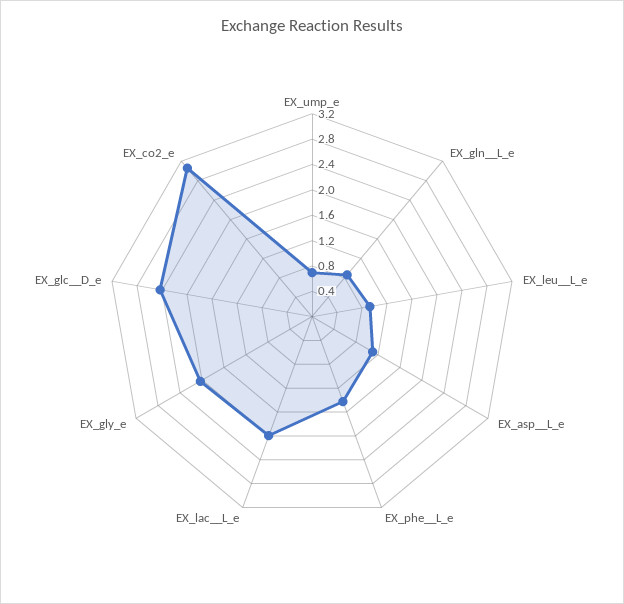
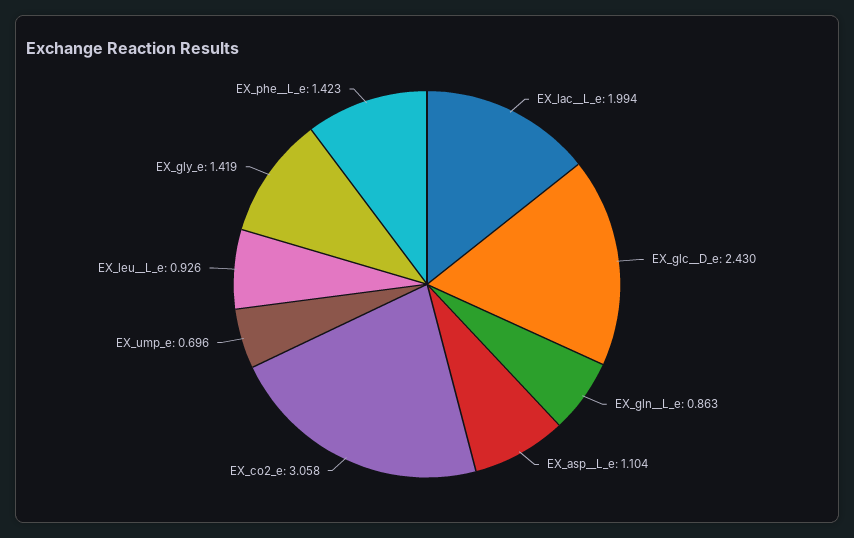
EX_gly_e: 2 -> 1.419

